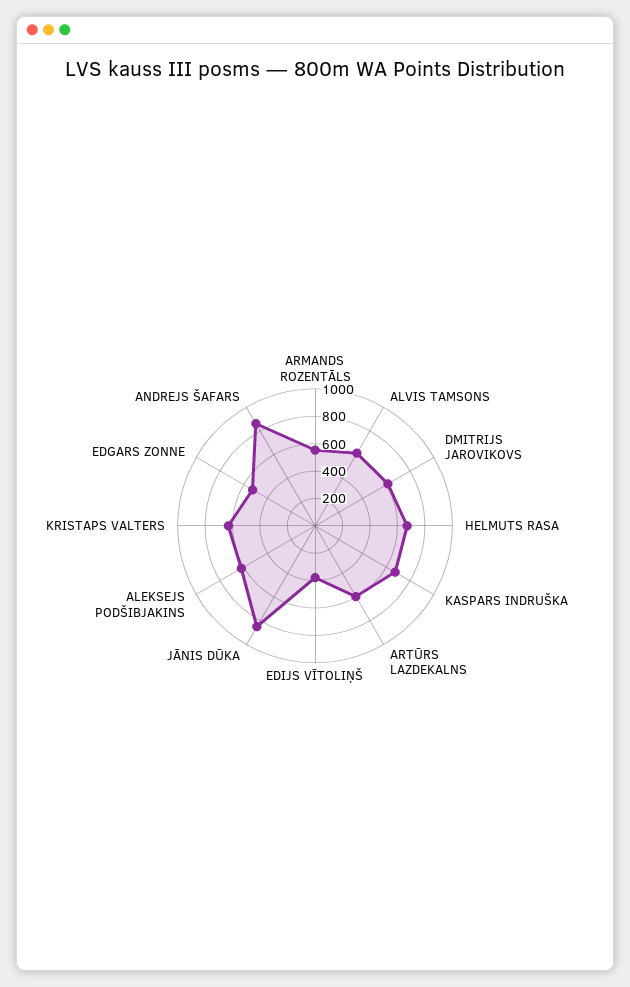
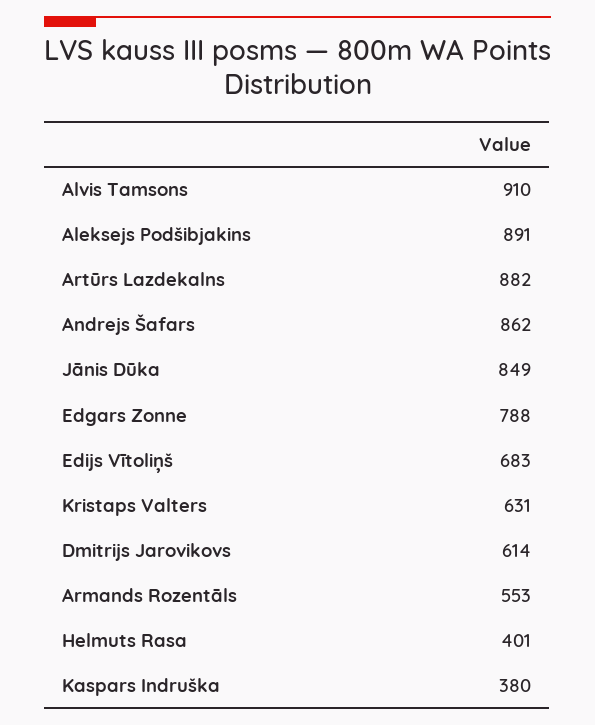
ALVIS TAMSONS: 600 -> 910
HELMUTS RASA: 700 -> 401
KASPARS INDRUŠKA: 700 -> 380
ARTŪRS LAZDEKALNS: 600 -> 882
EDIJS VĪTOLIŅŠ: 400 -> 683
ALEKSEJS PODŠIBJAKINS: 600 -> 891
EDGARS ZONNE: 500 -> 788

